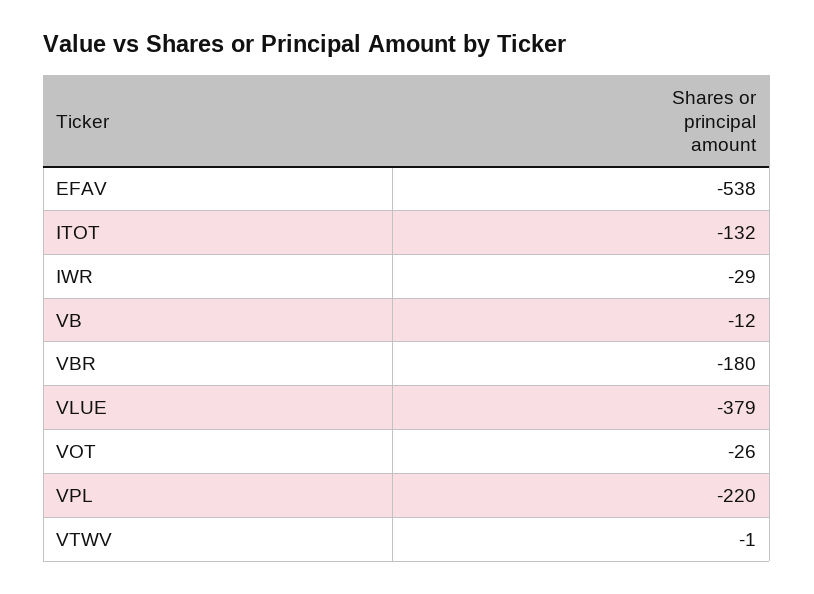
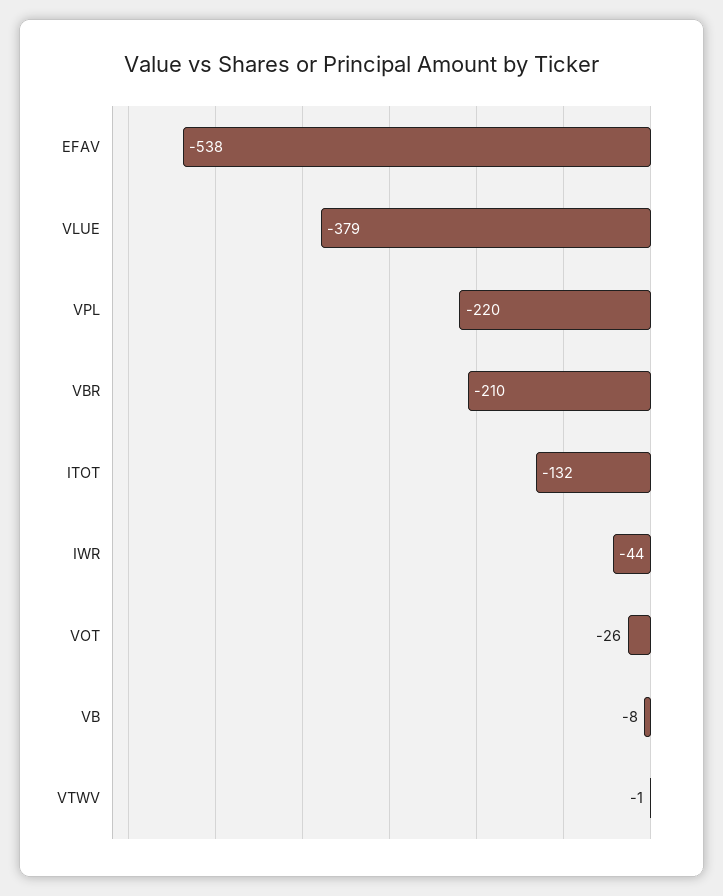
IWR: -29 -> -44
VB: -12 -> -8
VBR: -180 -> -210

